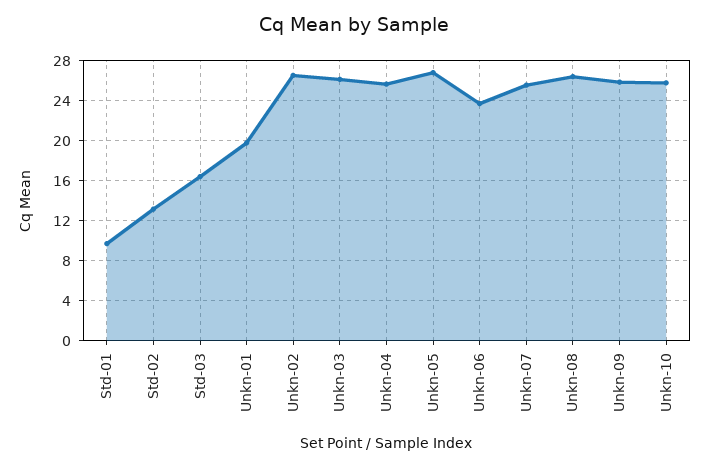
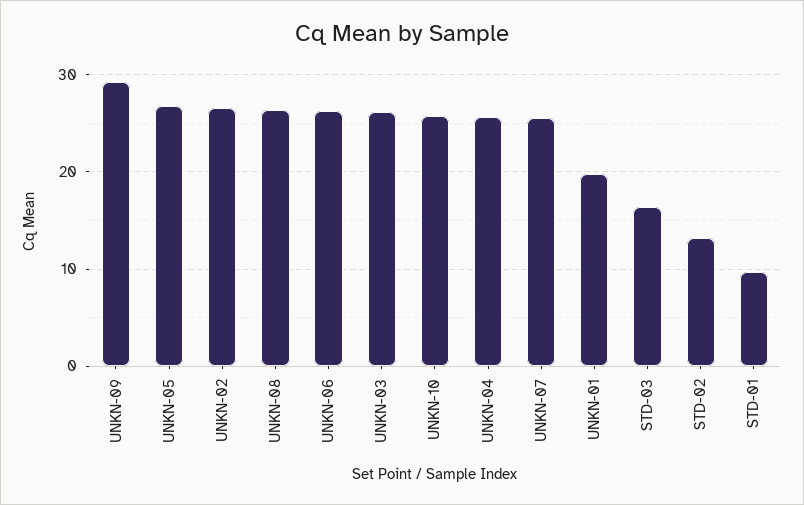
Unkn-06: 24 -> 26
Unkn-09: 26 -> 29

